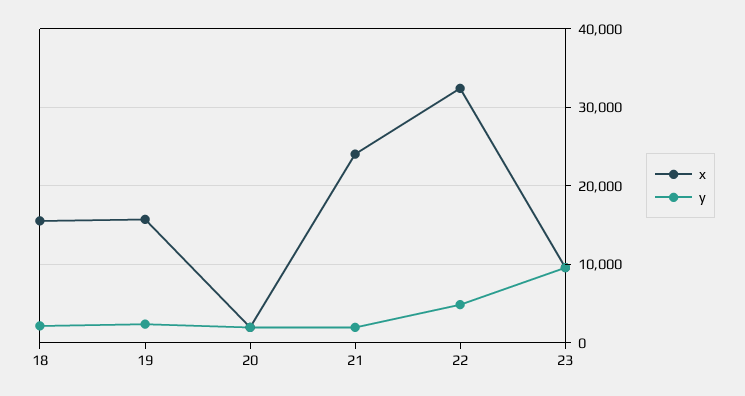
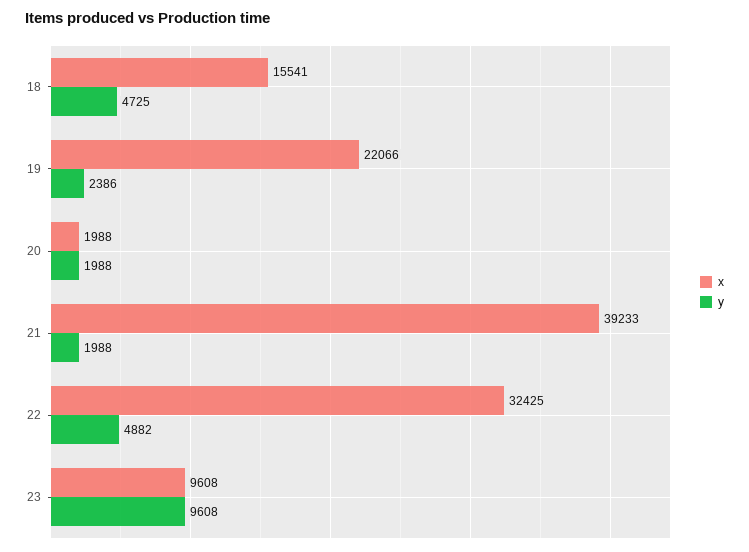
y, 18: 2000 -> 4725
x, 19: 16000 -> 22066
x, 21: 24000 -> 39233

